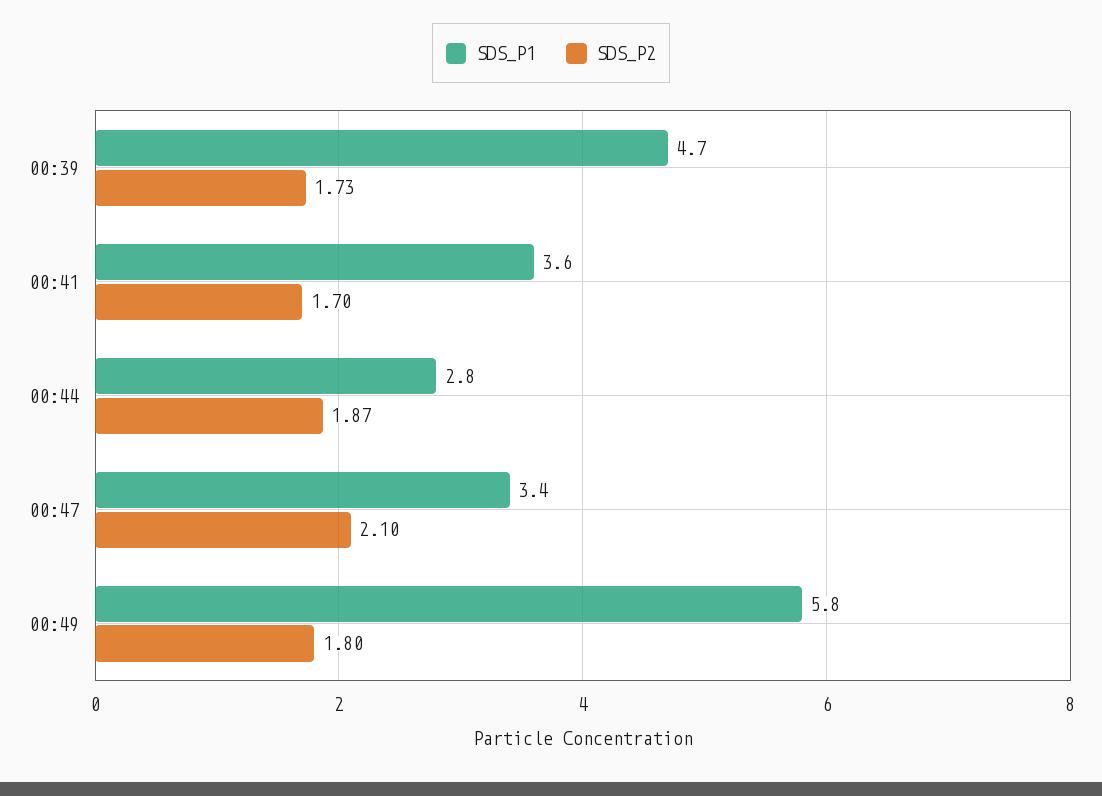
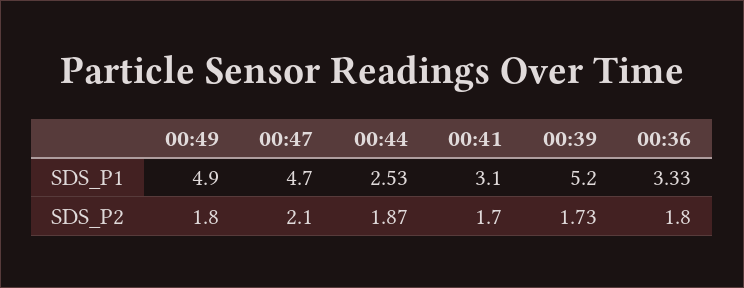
SDS_P1, 00:39: 4.7 -> 5.2
SDS_P1, 00:41: 3.6 -> 3.1
SDS_P1, 00:44: 2.8 -> 2.53
SDS_P1, 00:47: 3.4 -> 4.7
SDS_P1, 00:49: 5.8 -> 4.9
SDS_P1, 00:36: none -> 3.33
SDS_P2, 00:36: none -> 1.8

